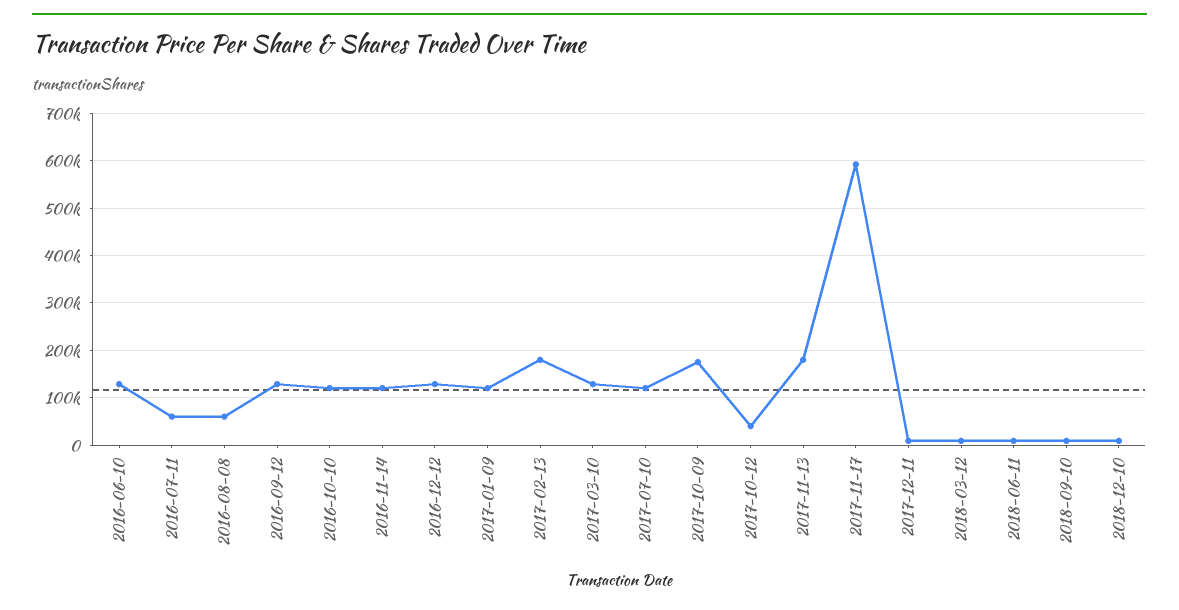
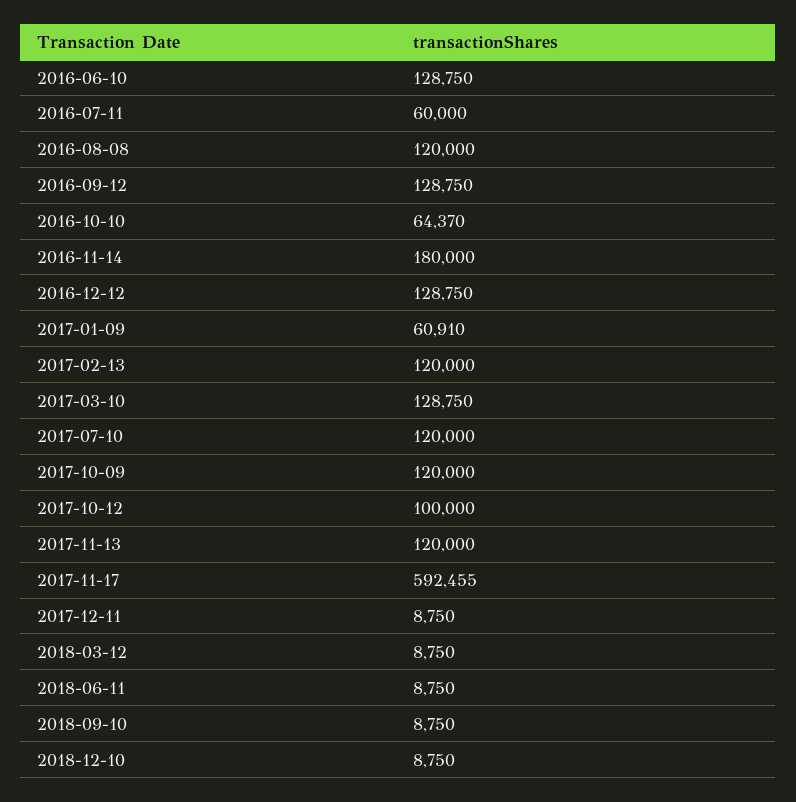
2016-08-08: 60000 -> 120000
2016-10-10: 120000 -> 64370
2016-11-14: 120000 -> 180000
2017-01-09: 120000 -> 60910
2017-02-13: 180000 -> 120000
2017-10-09: 180000 -> 120000
2017-10-12: 40000 -> 100000
2017-11-13: 180000 -> 120000

